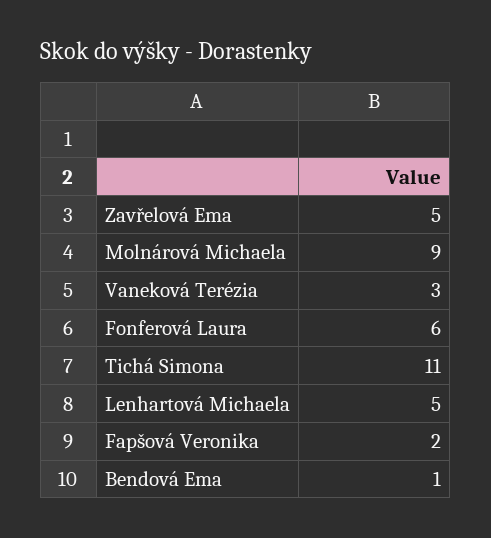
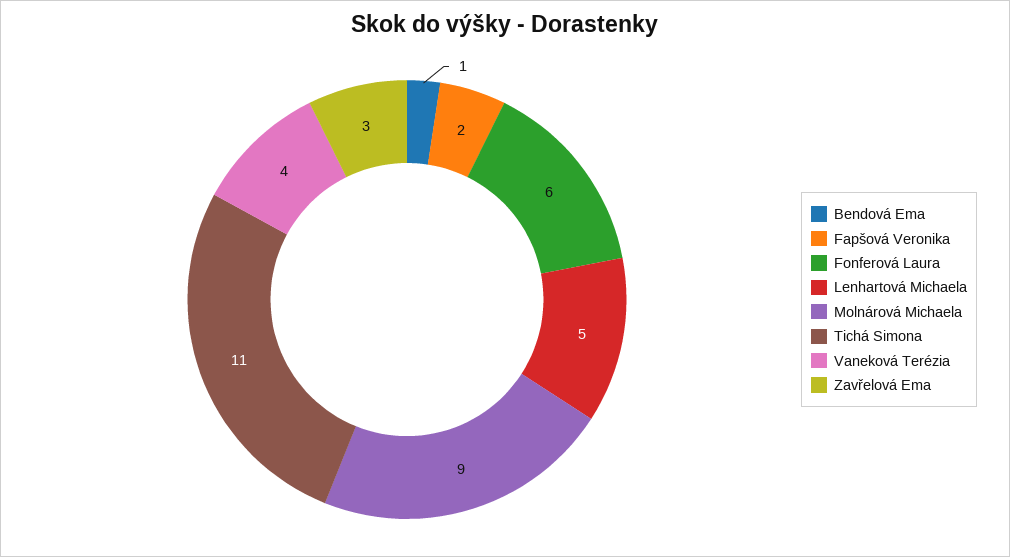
Zavřelová Ema: 5 -> 3
Vaneková Terézia: 3 -> 4

